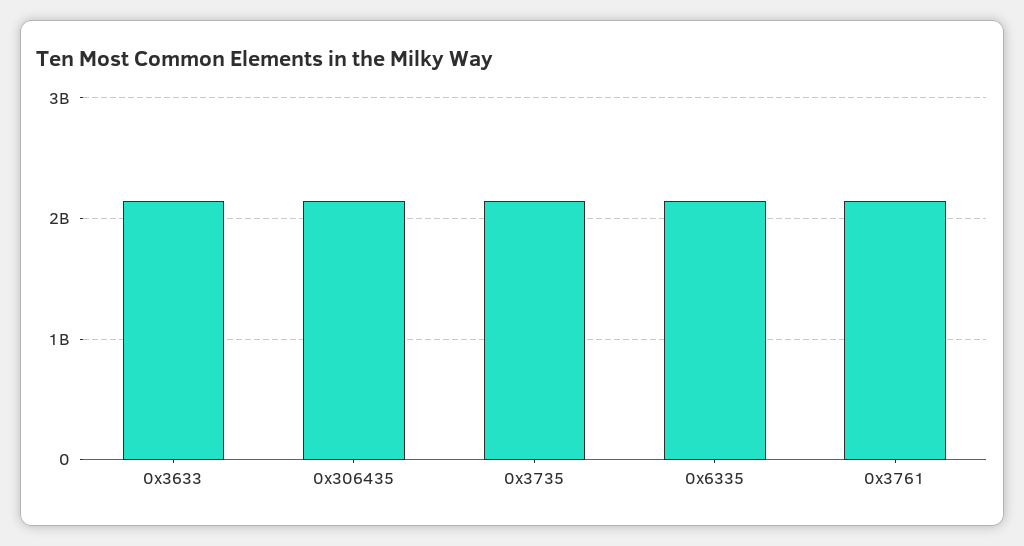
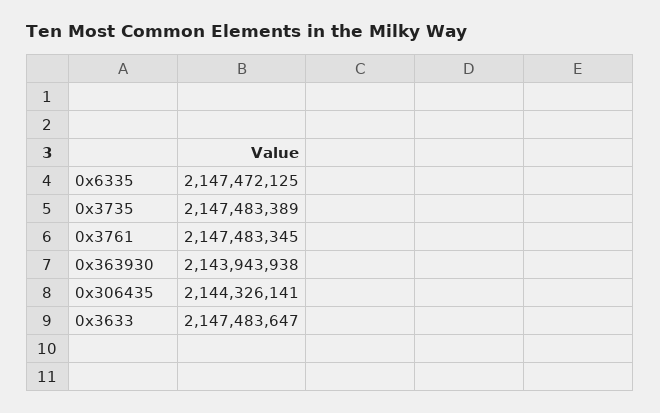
0x363930: none -> 2143943938

